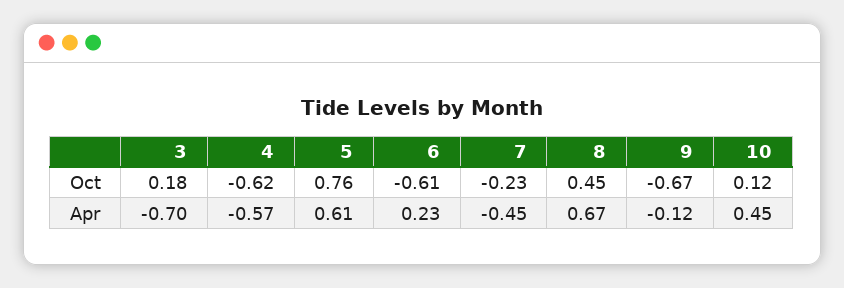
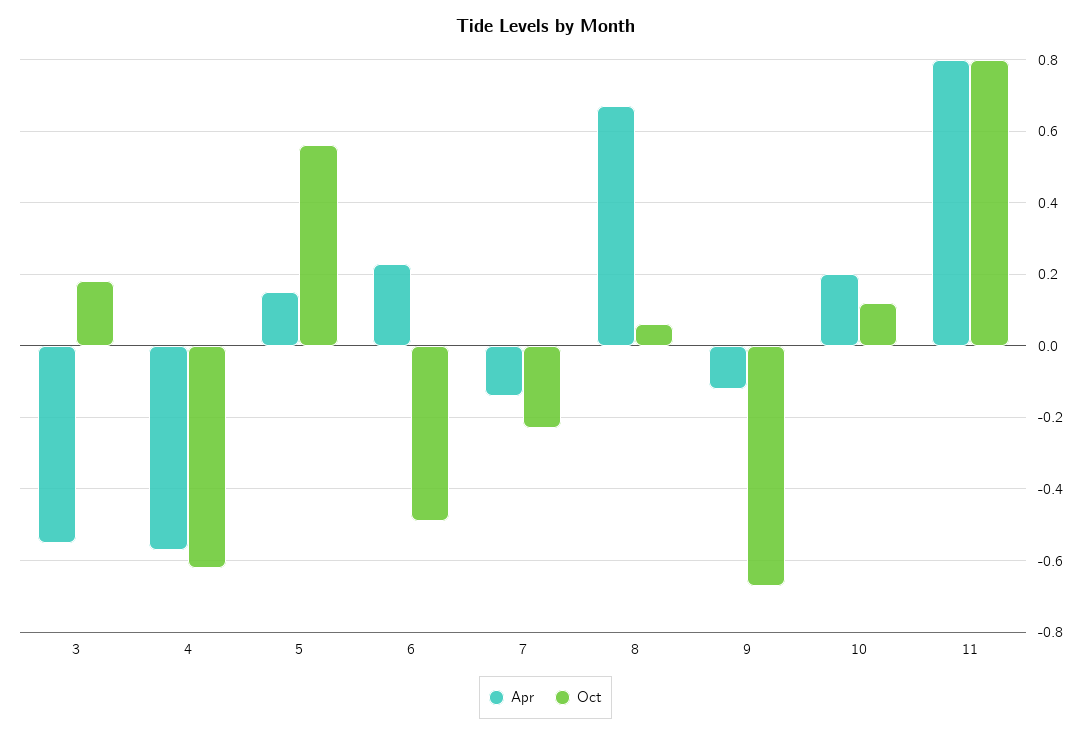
Oct, 5: 0.76 -> 0.55
Oct, 6: -0.61 -> -0.5
Oct, 8: 0.45 -> 0.05
Apr, 3: -0.7 -> -0.55
Apr, 5: 0.61 -> 0.15
Apr, 7: -0.45 -> -0.15
Apr, 10: 0.45 -> 0.2
Apr, 11: none -> 0.8
Oct, 11: none -> 0.8

